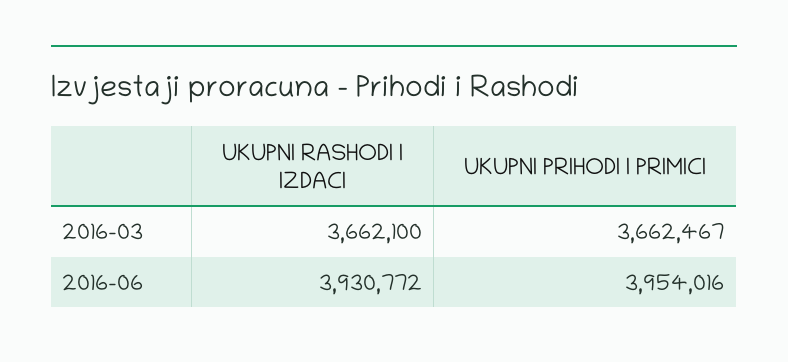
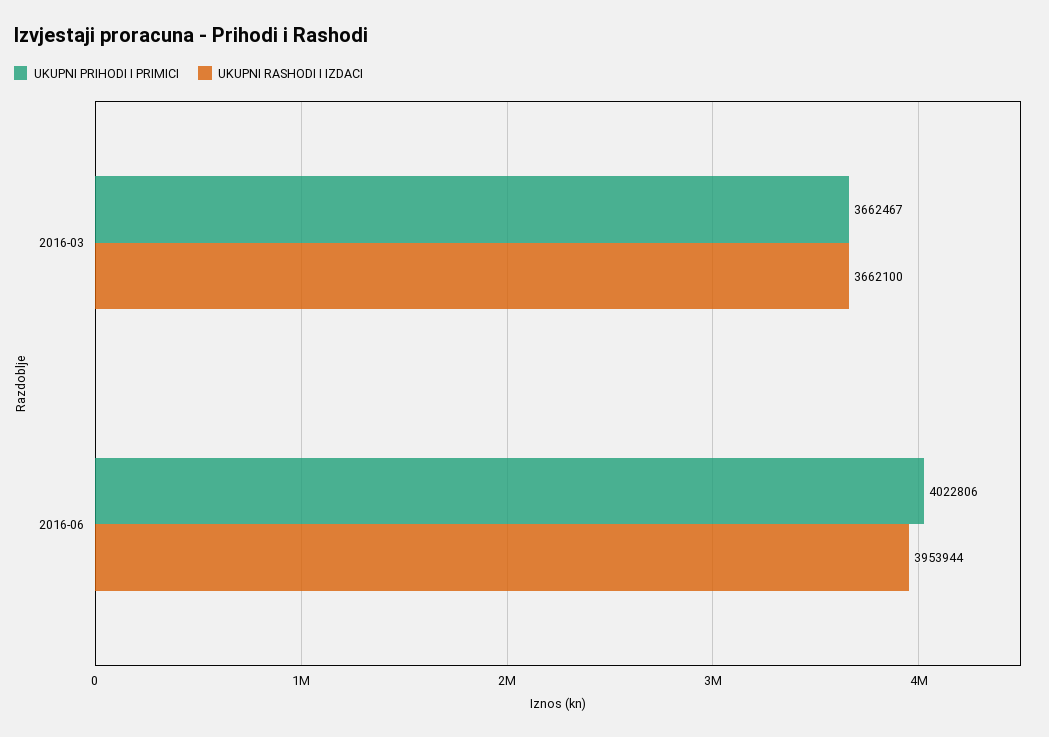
UKUPNI RASHODI I IZDACI, 2016-06: 3930772 -> 3953944
UKUPNI PRIHODI I PRIMICI, 2016-06: 3954016 -> 4022806

